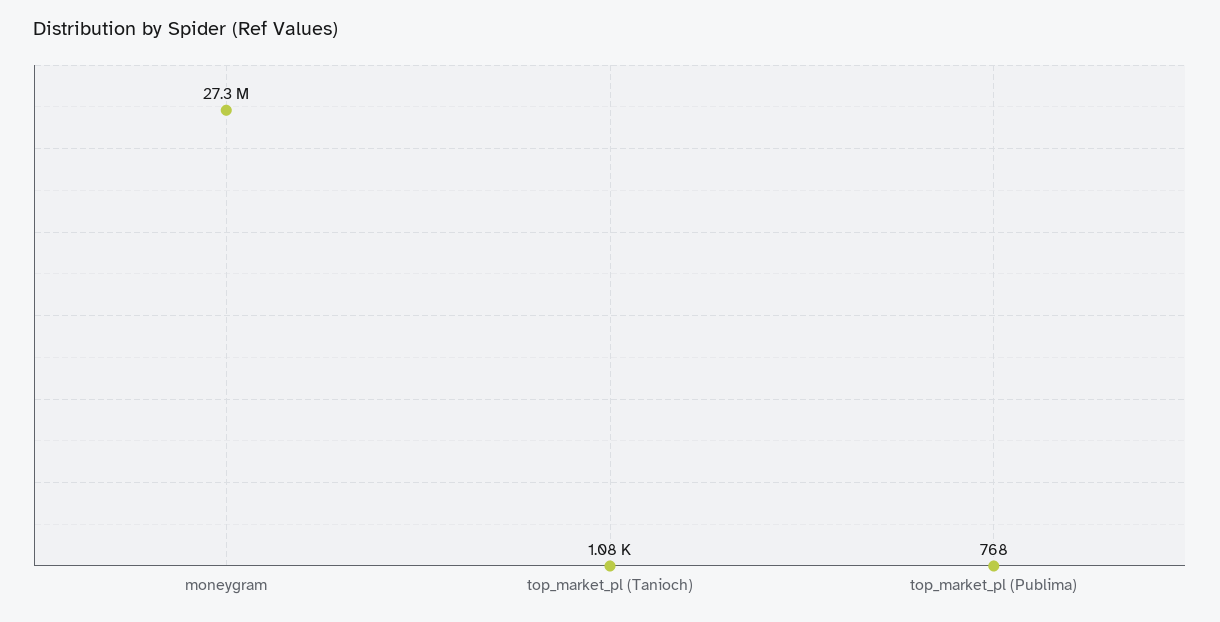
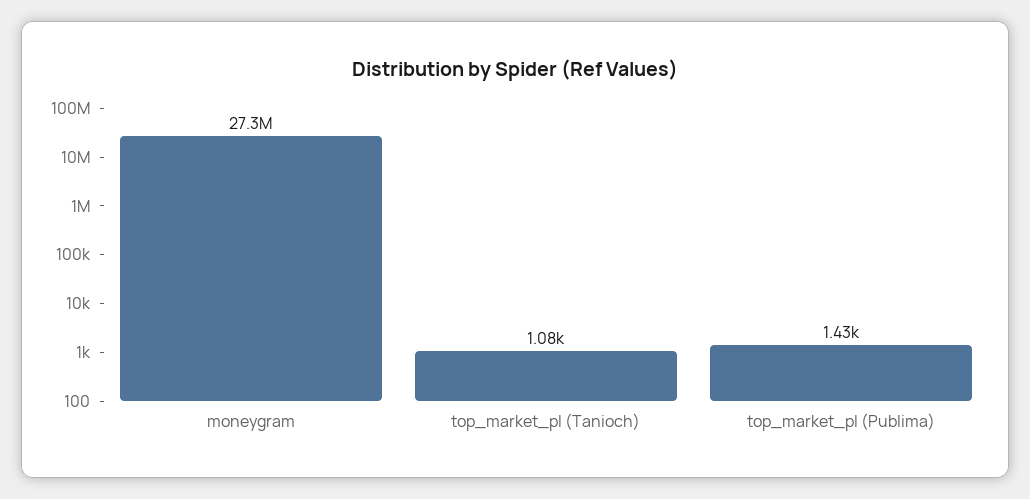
top_market_pl (Publima): 768 -> 1430

